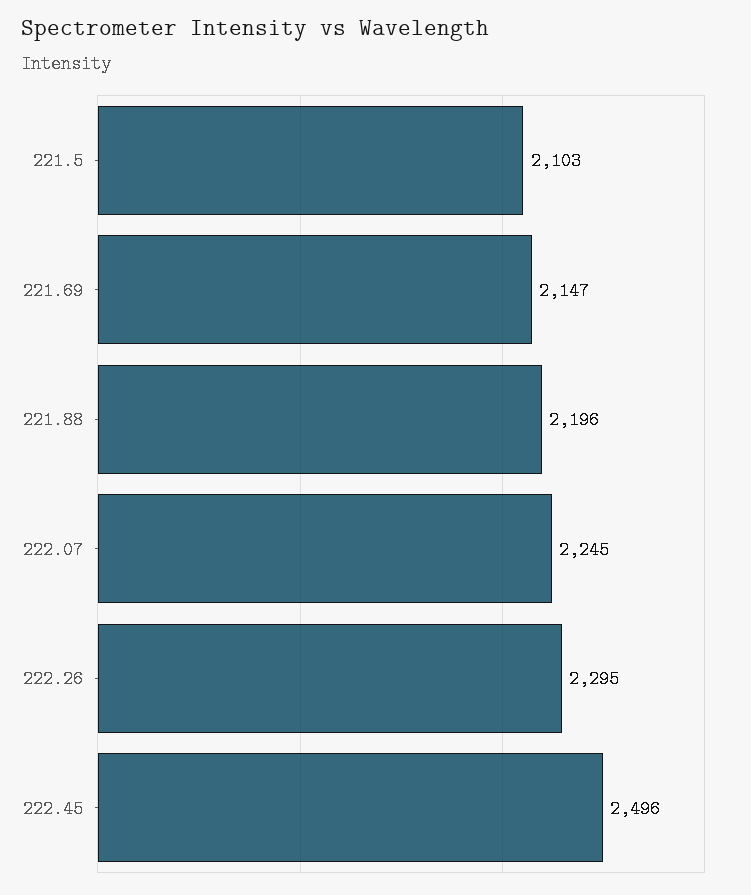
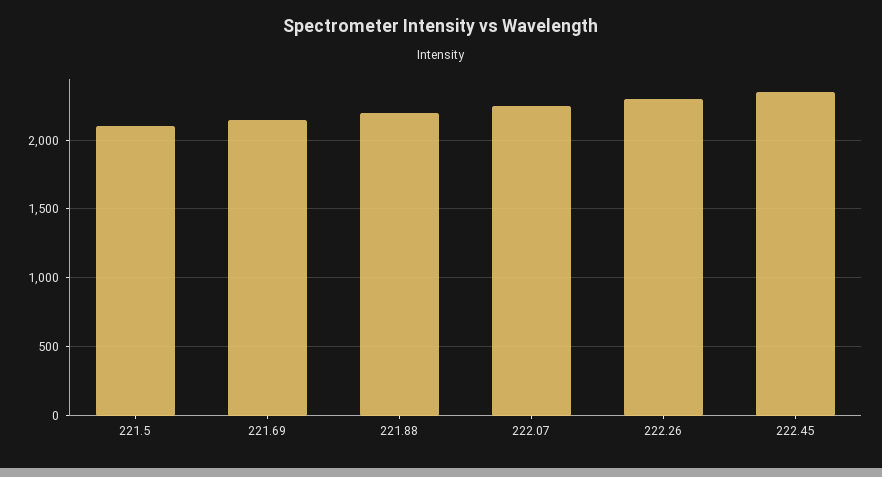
222.45: 2496 -> 2350

